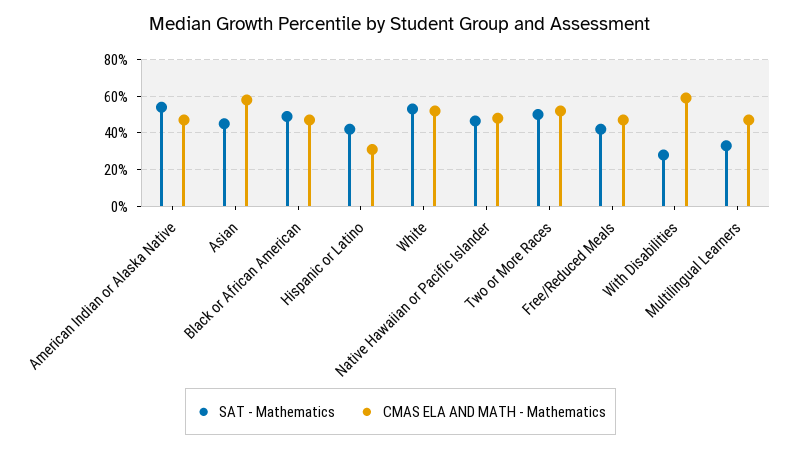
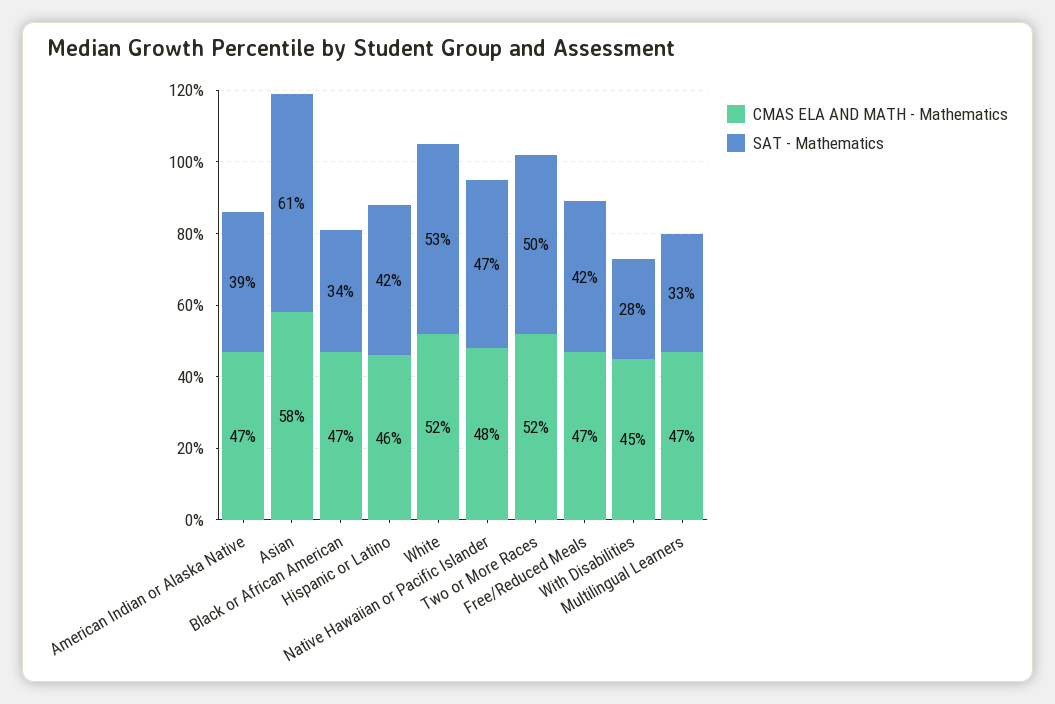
SAT - Mathematics, American Indian or Alaska Native: 55 -> 39
SAT - Mathematics, Asian: 45 -> 61
SAT - Mathematics, Black or African American: 50 -> 34
CMAS ELA AND MATH - Mathematics, Hispanic or Latino: 30 -> 46
CMAS ELA AND MATH - Mathematics, With Disabilities: 60 -> 45

